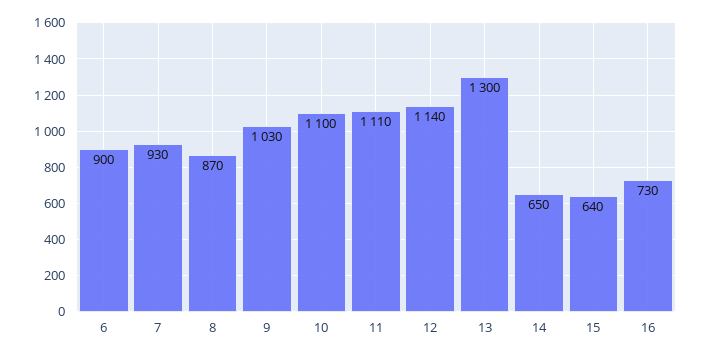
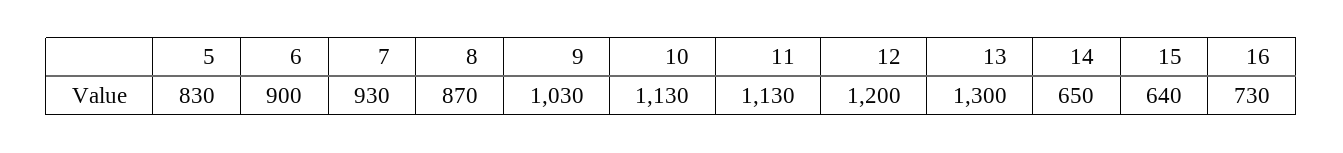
10: 1100 -> 1130
11: 1110 -> 1130
12: 1140 -> 1200
5: none -> 830

